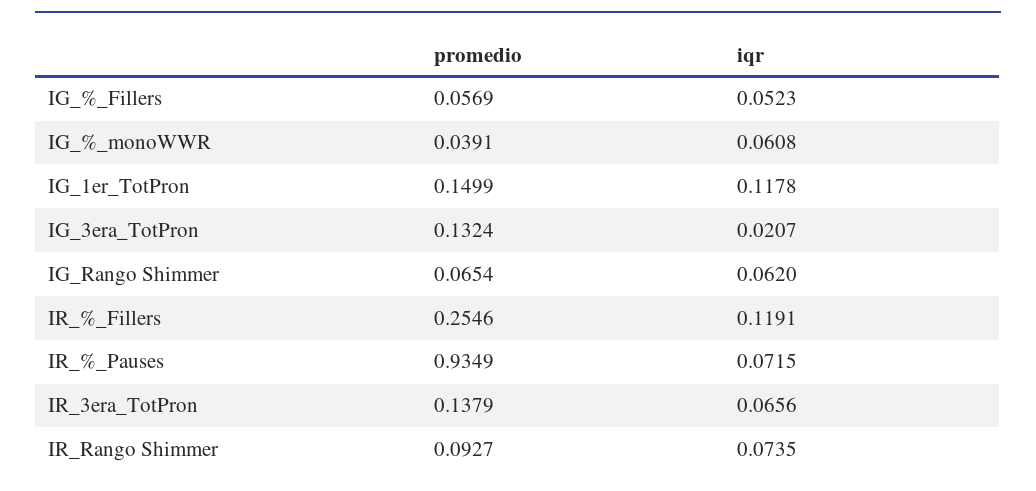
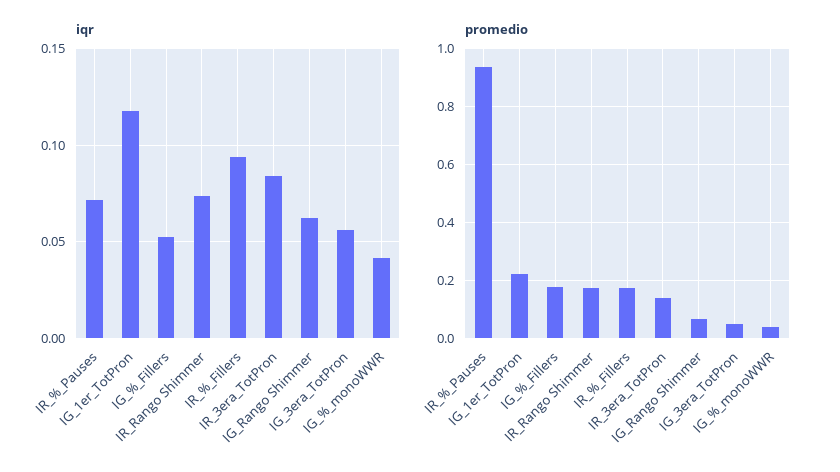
promedio, IG_%_Fillers: 0.0569 -> 0.175
iqr, IG_%_monoWWR: 0.0608 -> 0.04
promedio, IG_1er_TotPron: 0.1499 -> 0.225
promedio, IG_3era_TotPron: 0.1324 -> 0.05
iqr, IG_3era_TotPron: 0.0207 -> 0.055
promedio, IR_%_Fillers: 0.2546 -> 0.175
iqr, IR_%_Fillers: 0.1191 -> 0.095
iqr, IR_3era_TotPron: 0.0656 -> 0.085
promedio, IR_Rango Shimmer: 0.0927 -> 0.175

